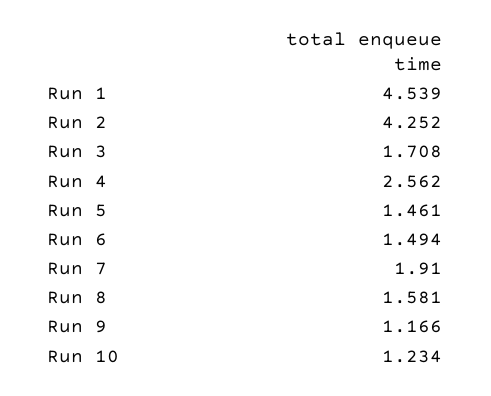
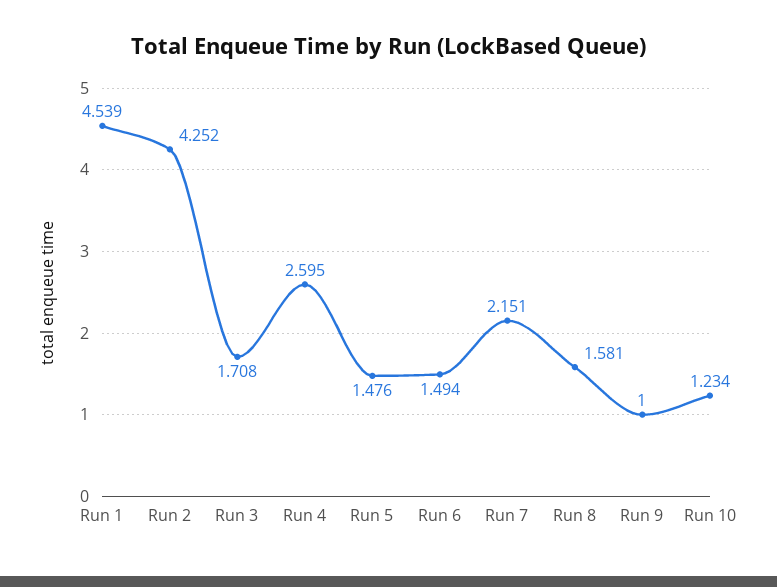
Run 4: 2.562 -> 2.595
Run 5: 1.461 -> 1.476
Run 7: 1.91 -> 2.151
Run 9: 1.166 -> 1

